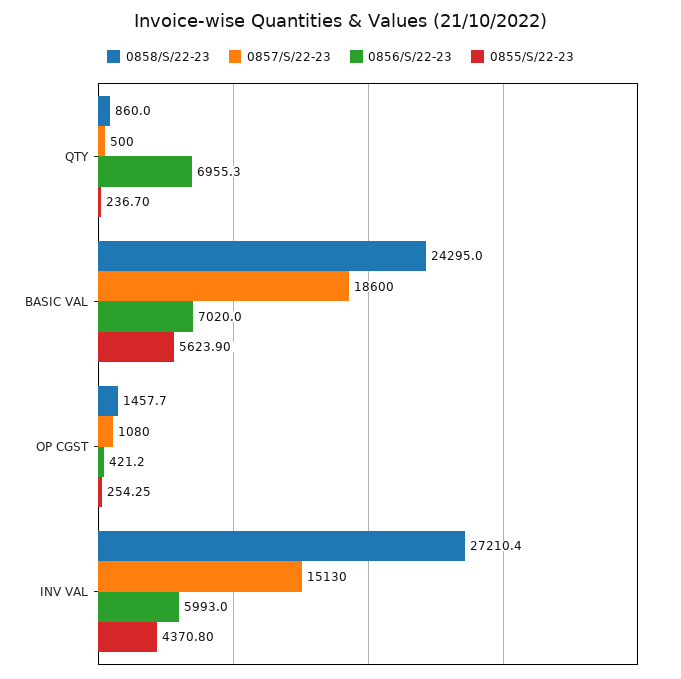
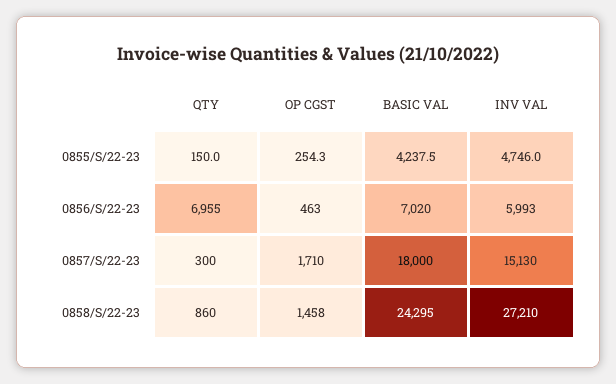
0857/S/22-23, QTY: 500 -> 300
0855/S/22-23, QTY: 236.7 -> 150
0857/S/22-23, BASIC VAL: 18600 -> 18000
0855/S/22-23, BASIC VAL: 5623.9 -> 4237.5
0857/S/22-23, OP CGST: 1080 -> 1710
0856/S/22-23, OP CGST: 421.2 -> 463
0855/S/22-23, INV VAL: 4370.8 -> 4746

